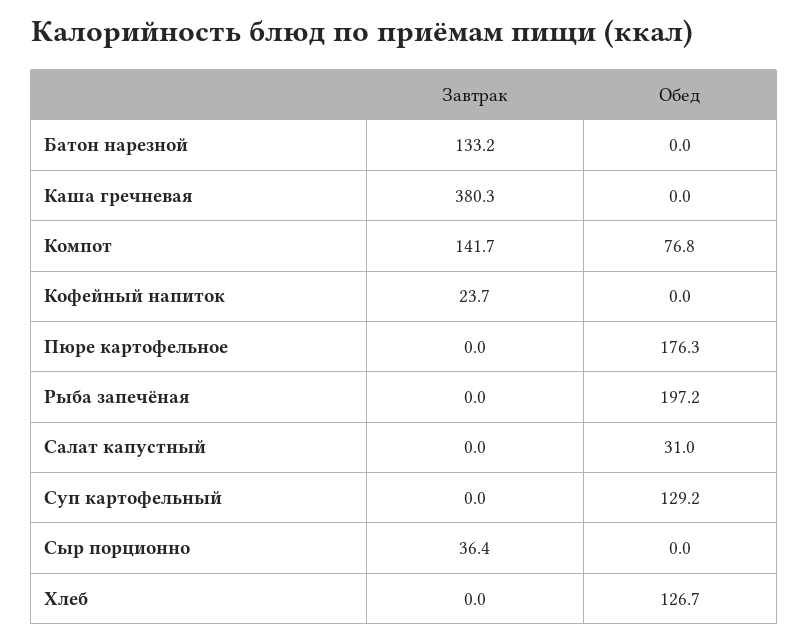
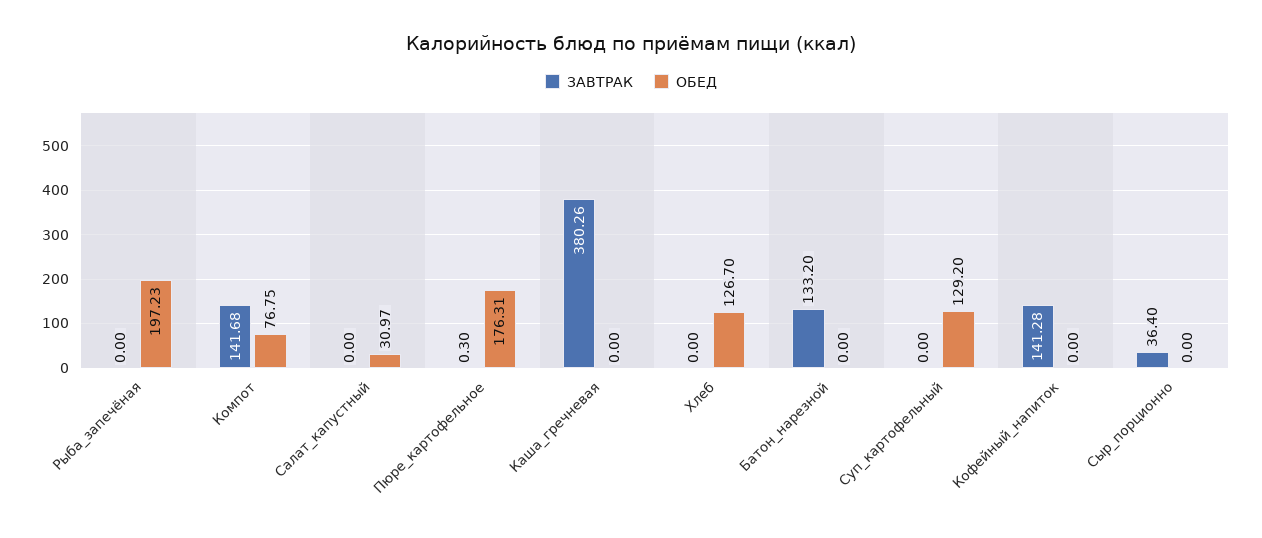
Завтрак, Кофейный напиток: 23.7 -> 141.28
Завтрак, Пюре картофельное: 0 -> 0.3

